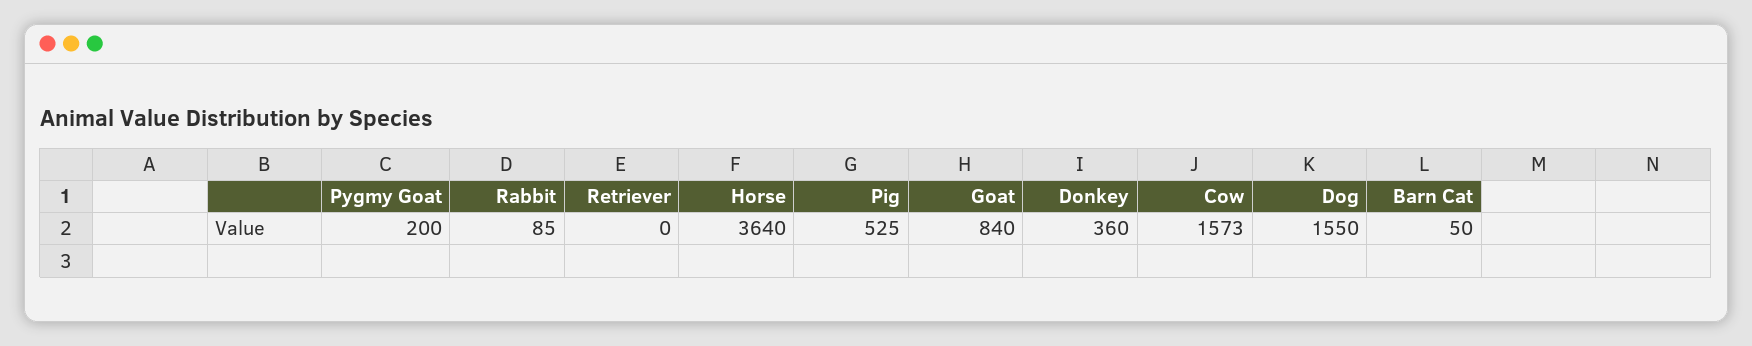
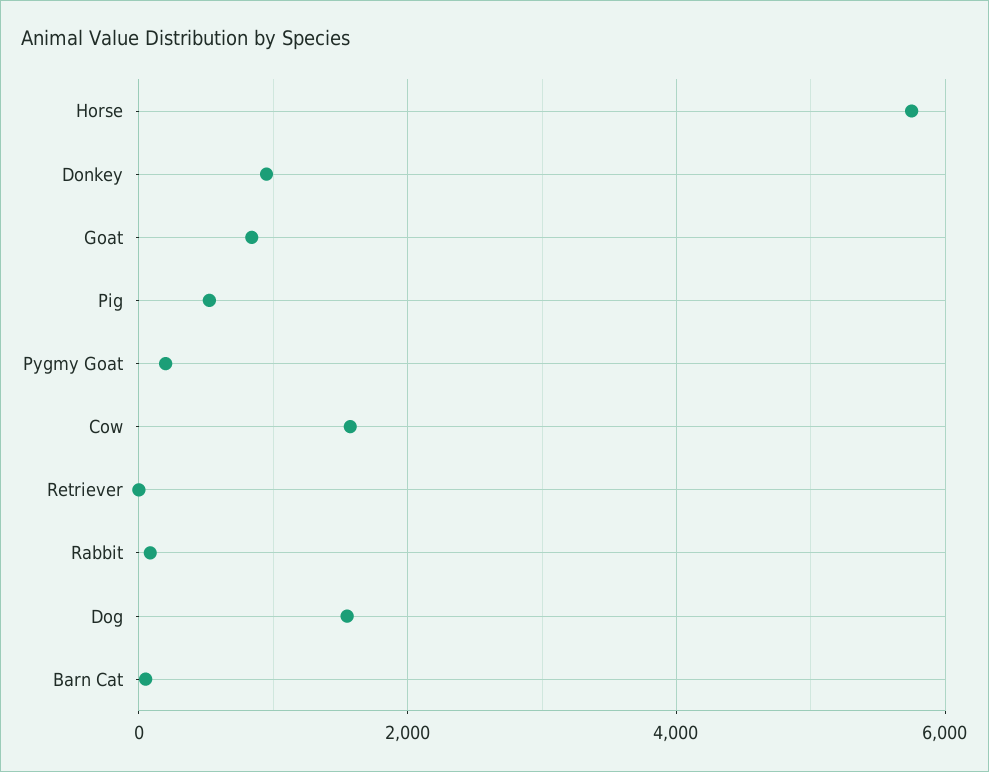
Horse: 3640 -> 5800
Donkey: 360 -> 1000

